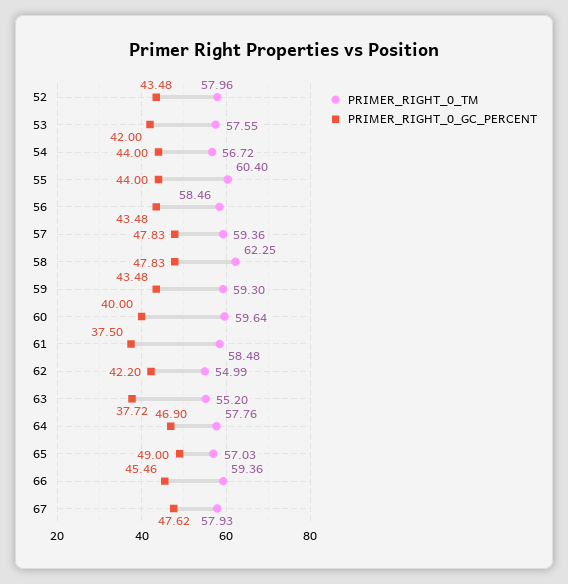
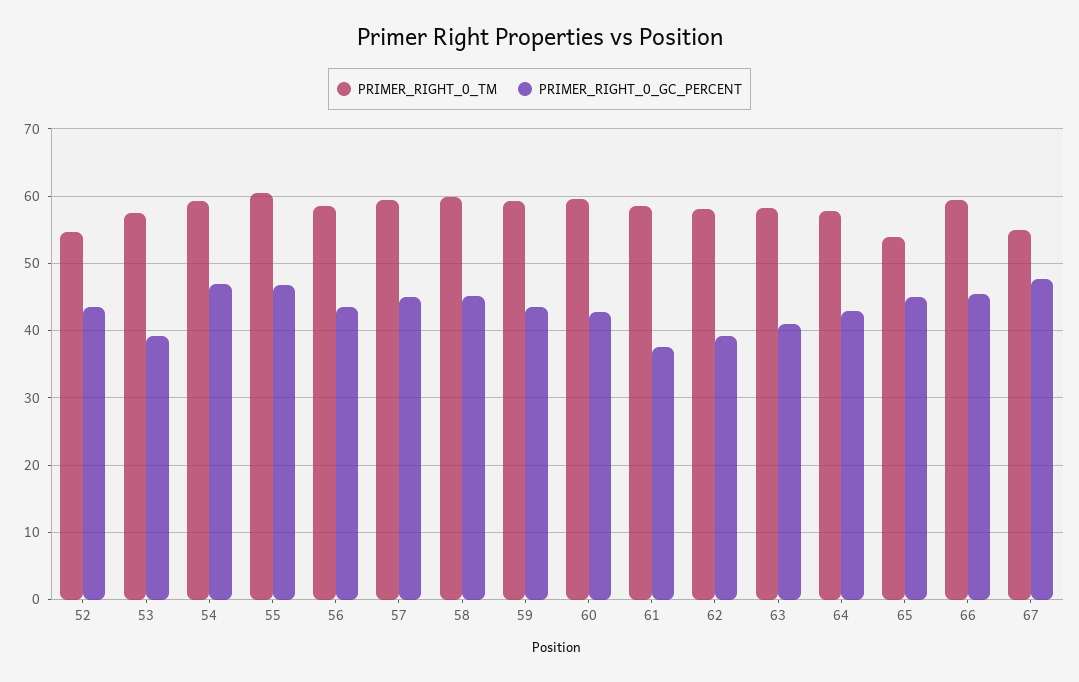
PRIMER_RIGHT_0_TM, 52: 57.96 -> 55
PRIMER_RIGHT_0_GC_PERCENT, 53: 42 -> 39
PRIMER_RIGHT_0_TM, 54: 56.72 -> 59
PRIMER_RIGHT_0_GC_PERCENT, 54: 44 -> 47
PRIMER_RIGHT_0_GC_PERCENT, 55: 44 -> 47
PRIMER_RIGHT_0_GC_PERCENT, 57: 47.83 -> 45
PRIMER_RIGHT_0_TM, 58: 62.25 -> 60
PRIMER_RIGHT_0_GC_PERCENT, 58: 47.83 -> 45
PRIMER_RIGHT_0_GC_PERCENT, 60: 40 -> 43
PRIMER_RIGHT_0_TM, 62: 54.99 -> 58
PRIMER_RIGHT_0_GC_PERCENT, 62: 42.2 -> 39
PRIMER_RIGHT_0_TM, 63: 55.2 -> 58
PRIMER_RIGHT_0_GC_PERCENT, 63: 37.72 -> 41
PRIMER_RIGHT_0_GC_PERCENT, 64: 46.9 -> 43
PRIMER_RIGHT_0_TM, 65: 57.03 -> 54
PRIMER_RIGHT_0_GC_PERCENT, 65: 49 -> 45
PRIMER_RIGHT_0_TM, 67: 57.93 -> 55

